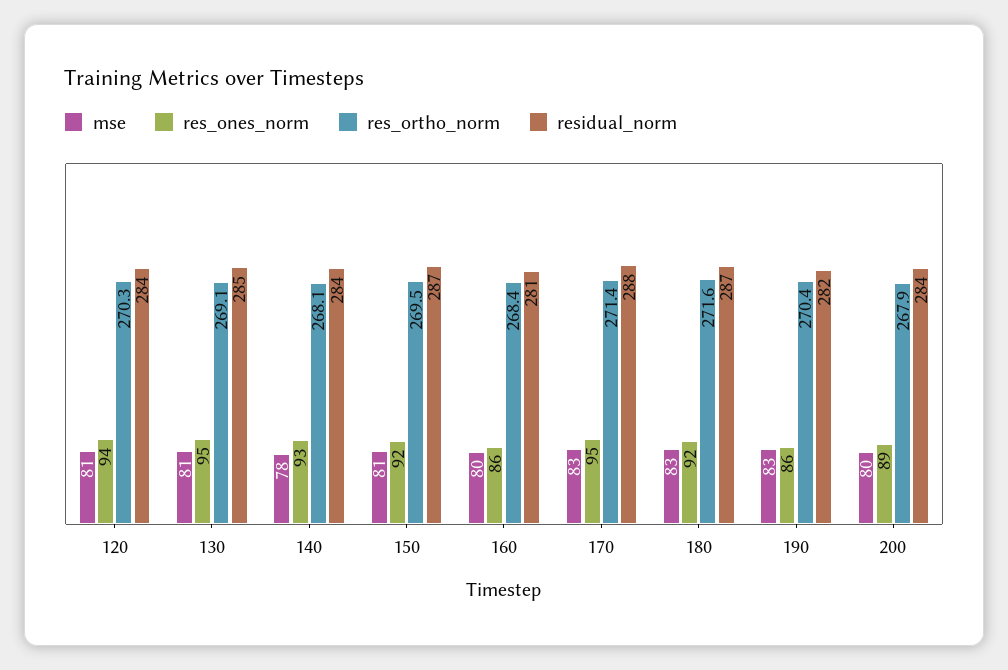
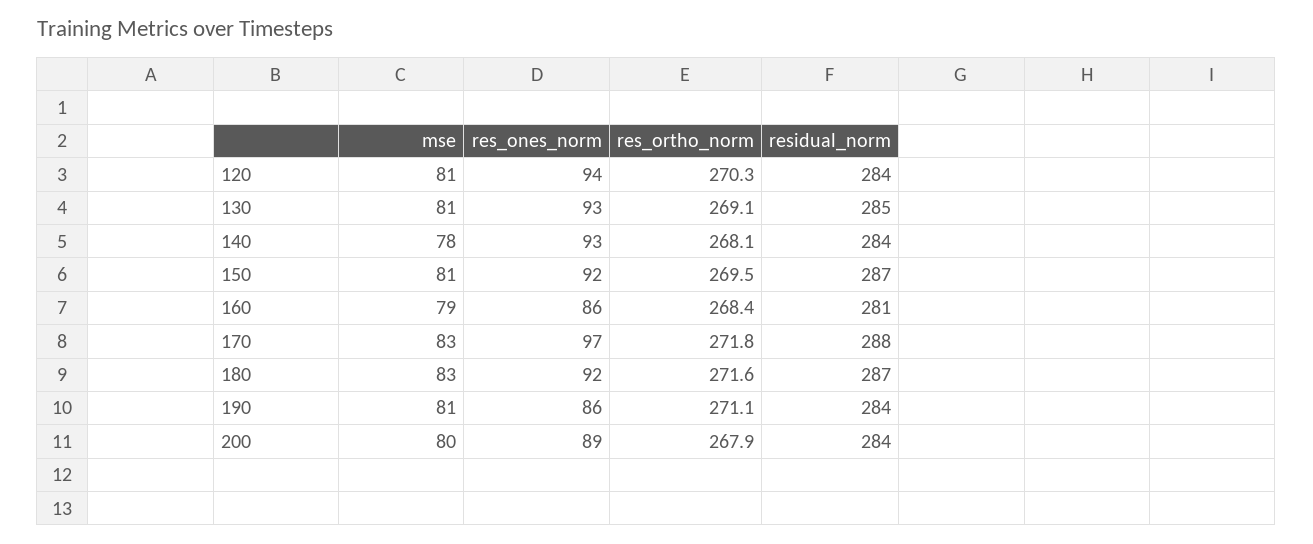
res_ones_norm, 130: 95 -> 93
mse, 160: 80 -> 79
res_ones_norm, 170: 95 -> 97
res_ortho_norm, 170: 271.4 -> 271.8
mse, 190: 83 -> 81
res_ortho_norm, 190: 270.4 -> 271.1
residual_norm, 190: 282 -> 284

